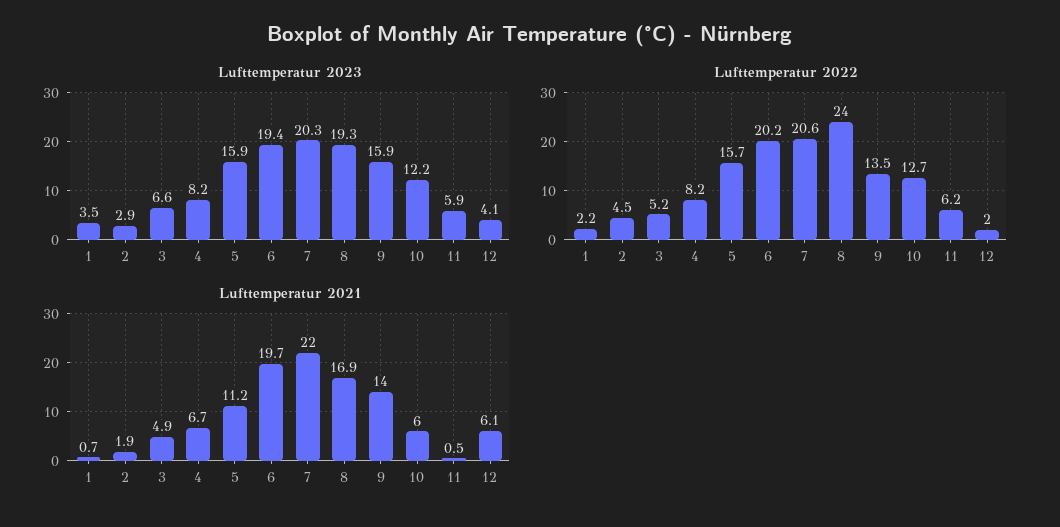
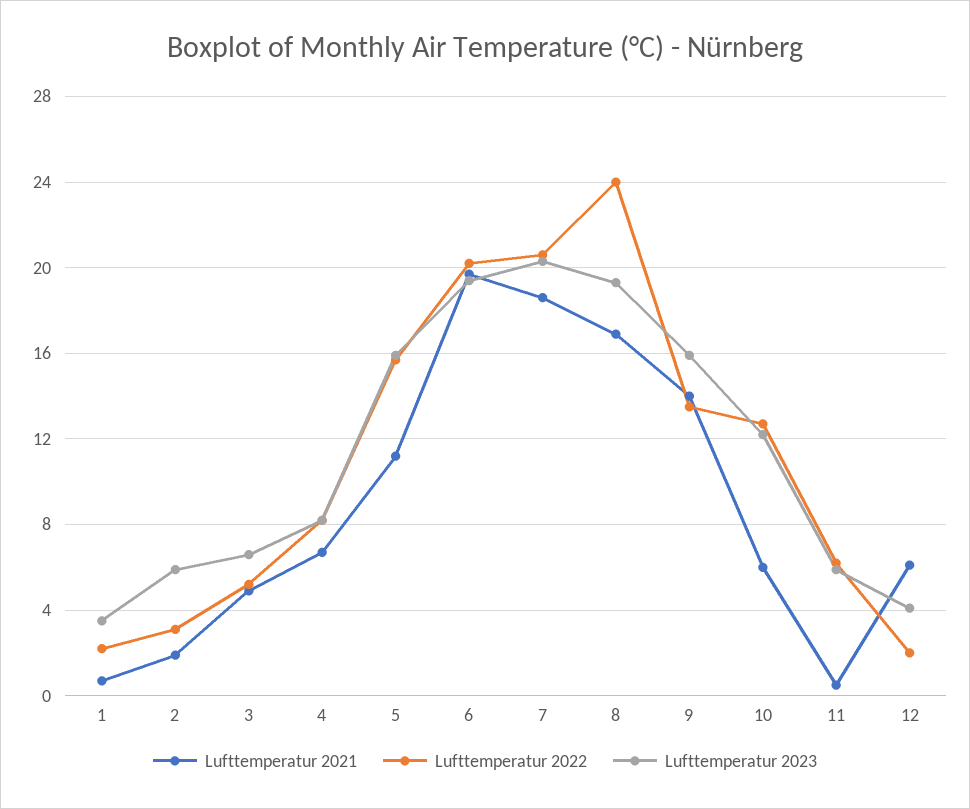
Lufttemperatur 2023, 2: 2.9 -> 6
Lufttemperatur 2022, 2: 4.5 -> 3
Lufttemperatur 2021, 7: 22 -> 18.5

